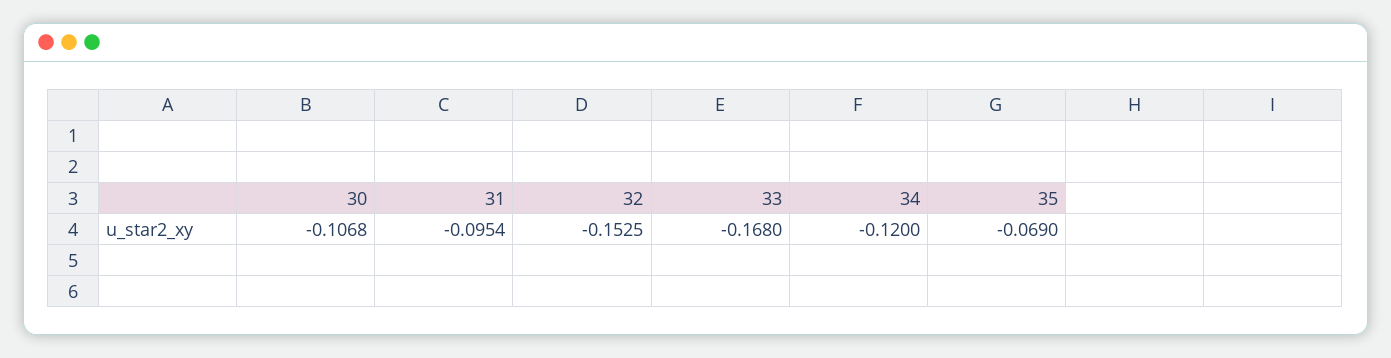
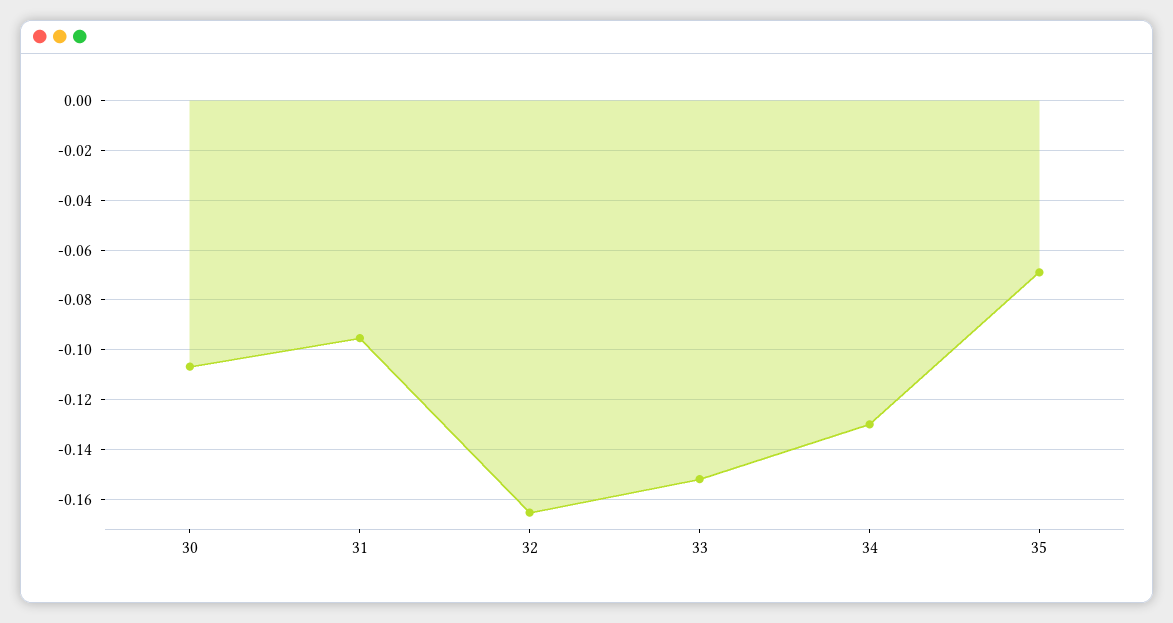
32: -0.1525 -> -0.165
33: -0.168 -> -0.1525
34: -0.12 -> -0.13

